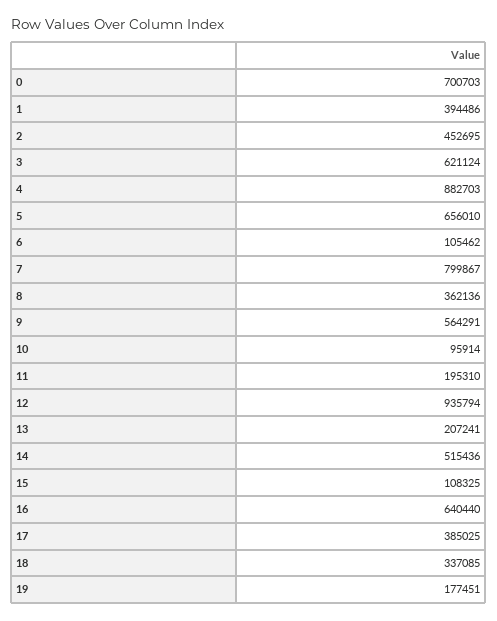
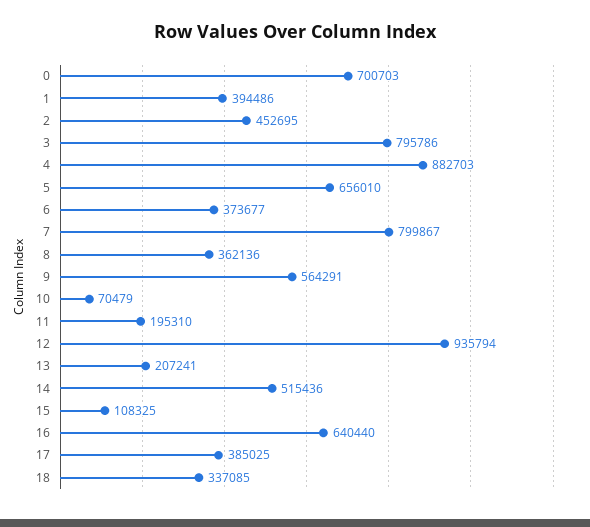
3: 621124 -> 795786
6: 105462 -> 373677
10: 95914 -> 70479
19: 177451 -> none

